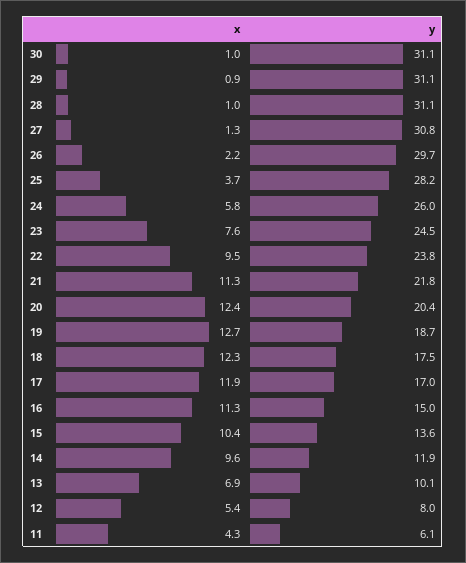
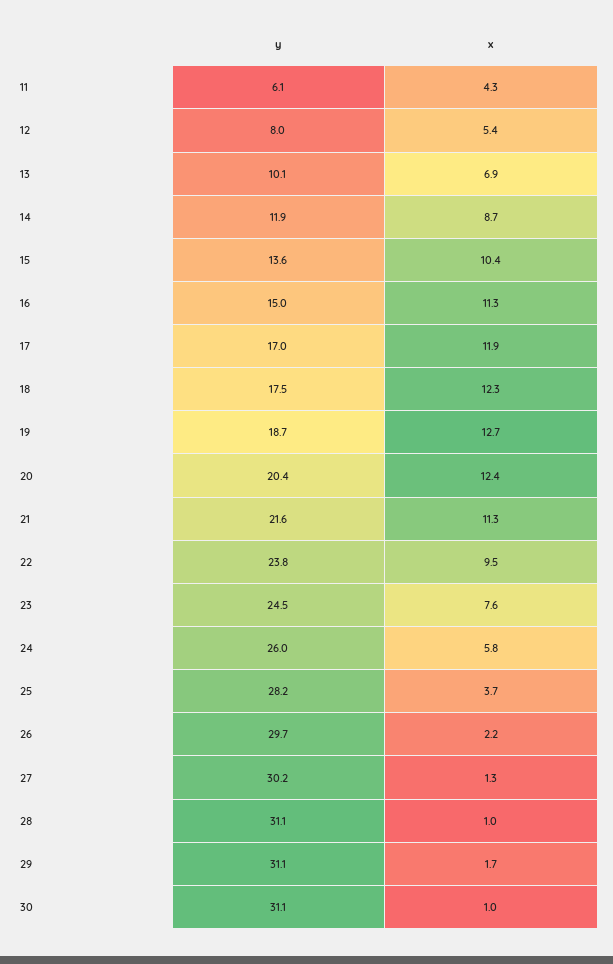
x, 29: 0.9 -> 1.7
y, 27: 30.8 -> 30.2
y, 21: 21.8 -> 21.6
x, 14: 9.6 -> 8.7

